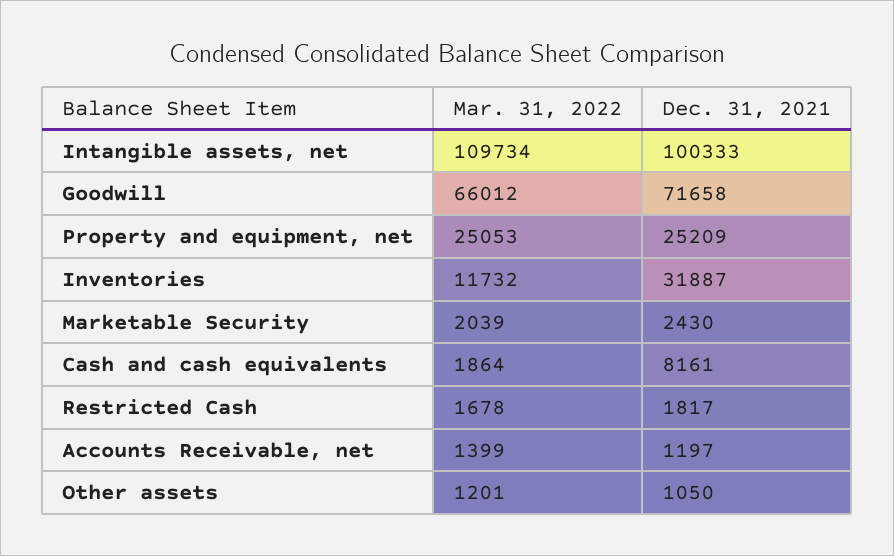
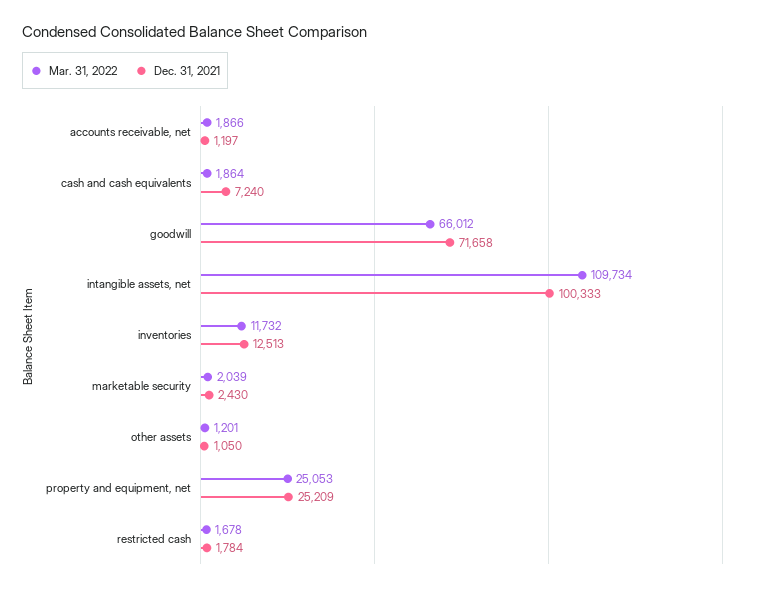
Dec. 31, 2021, Inventories: 31887 -> 12513
Dec. 31, 2021, Cash and cash equivalents: 8161 -> 7240
Dec. 31, 2021, Restricted Cash: 1817 -> 1784
Mar. 31, 2022, Accounts Receivable, net: 1399 -> 1866

